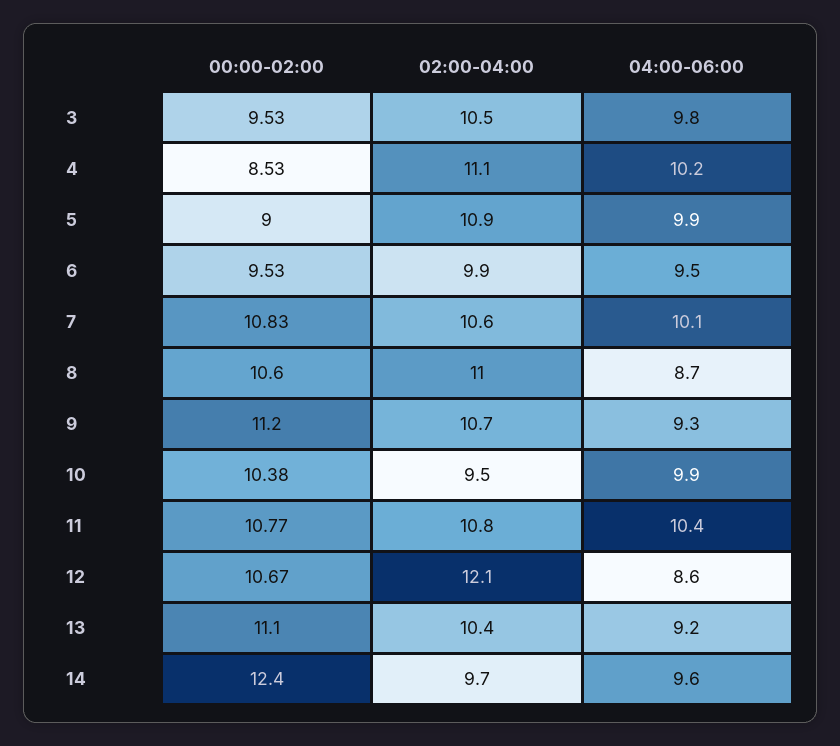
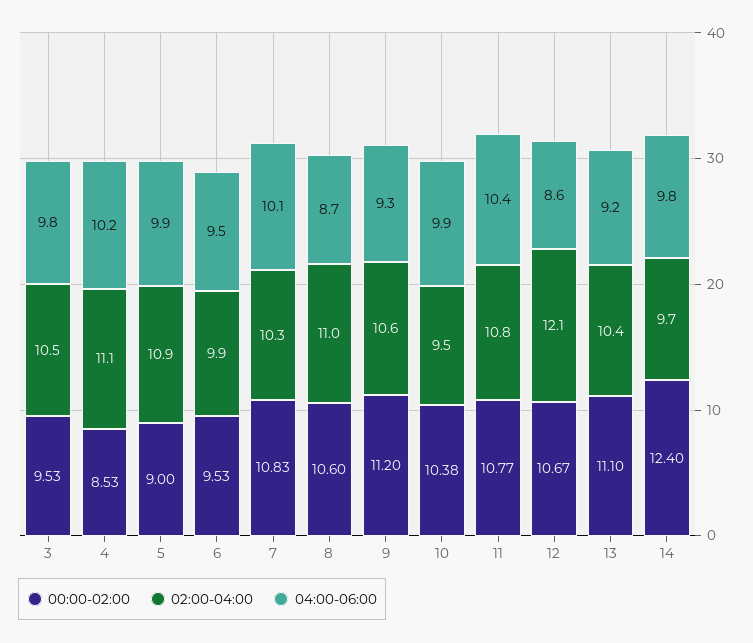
02:00-04:00, 7: 10.6 -> 10.3
02:00-04:00, 9: 10.7 -> 10.6
04:00-06:00, 14: 9.6 -> 9.8

